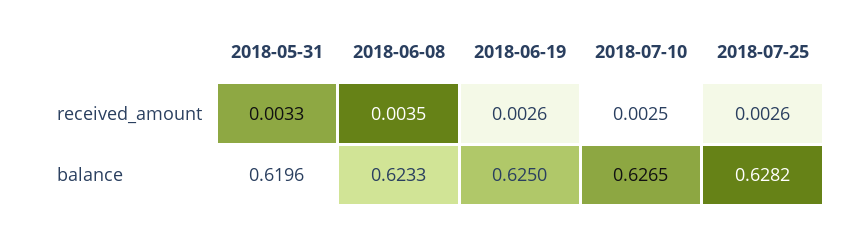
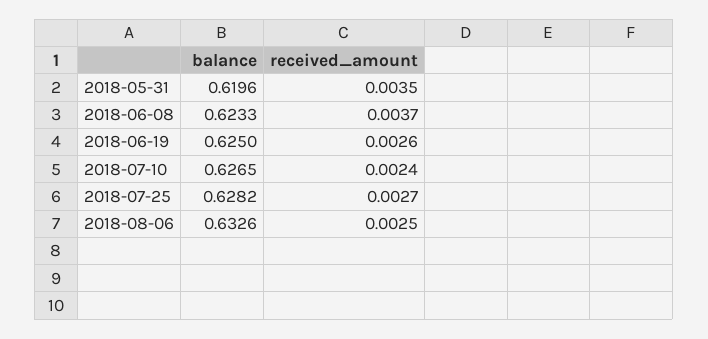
2018-05-31, received_amount: 0.0033 -> 0.0035
2018-06-08, received_amount: 0.0035 -> 0.0037
2018-07-10, received_amount: 0.0025 -> 0.0024
2018-07-25, received_amount: 0.0026 -> 0.0027
2018-08-06, balance: none -> 0.6326
2018-08-06, received_amount: none -> 0.0025

